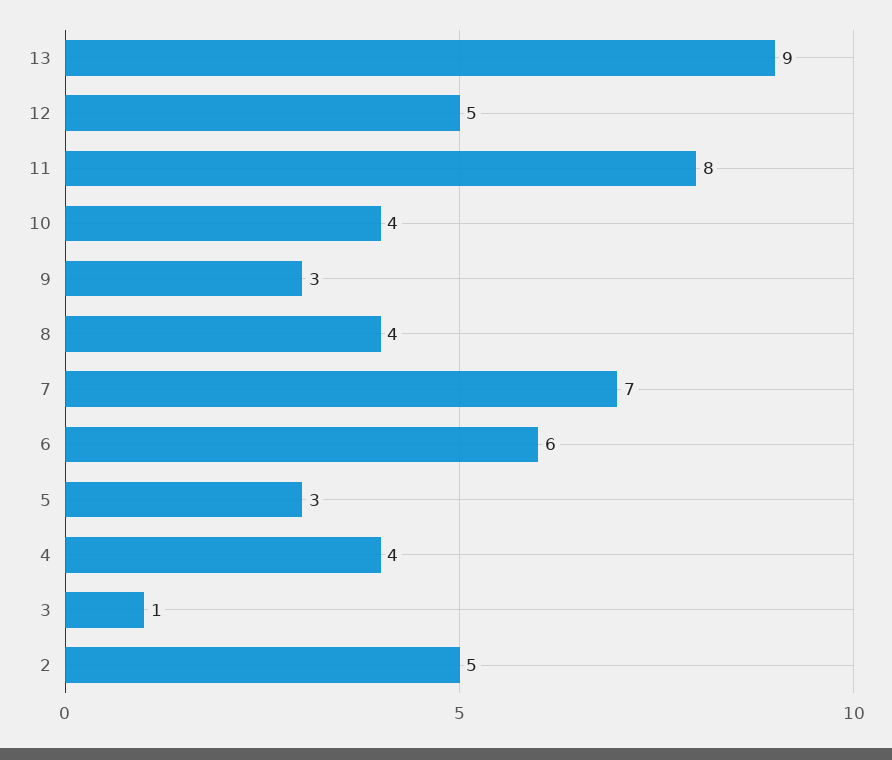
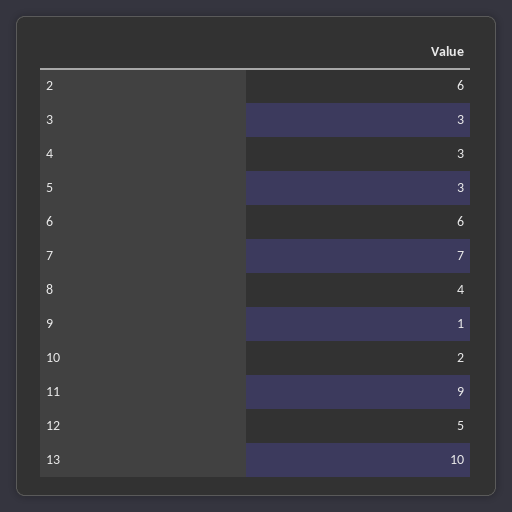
13: 9 -> 10
11: 8 -> 9
10: 4 -> 2
9: 3 -> 1
4: 4 -> 3
3: 1 -> 3
2: 5 -> 6

